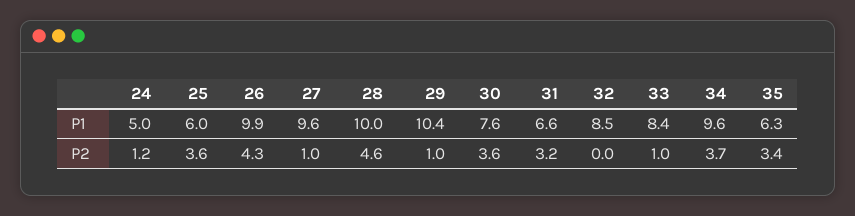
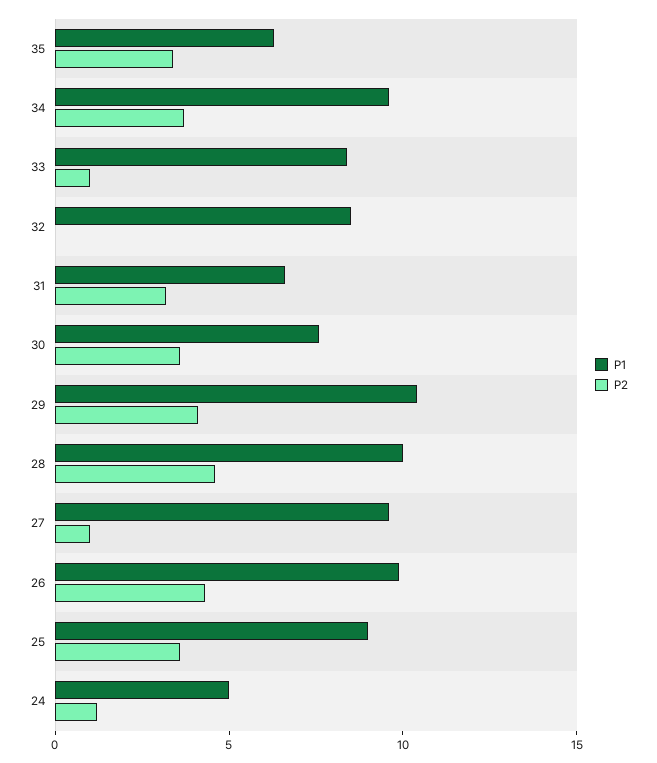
P1, 25: 6 -> 9
P2, 29: 1 -> 4

